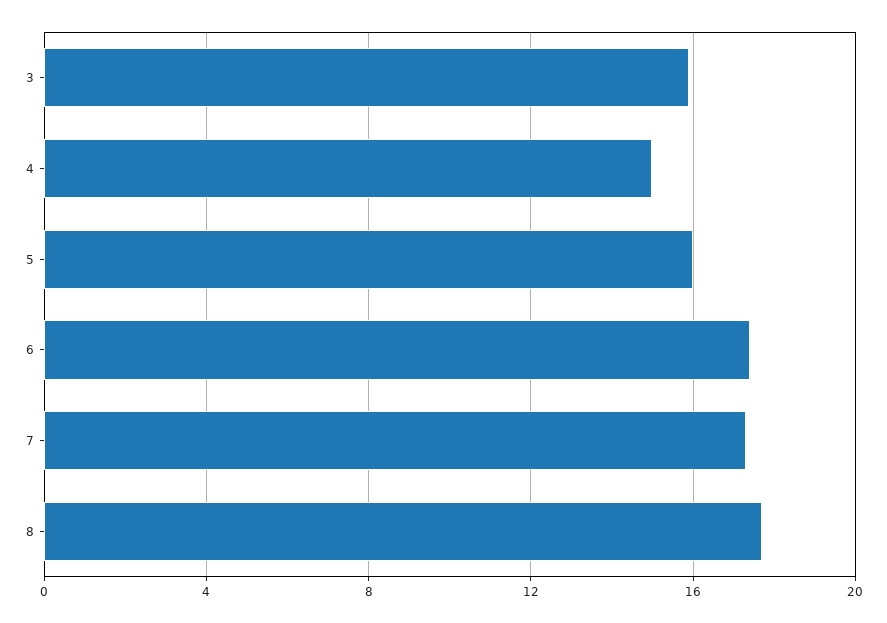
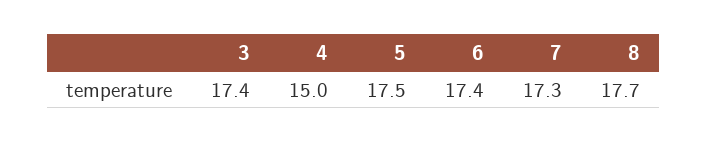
3: 16 -> 17.4
5: 16 -> 17.5

